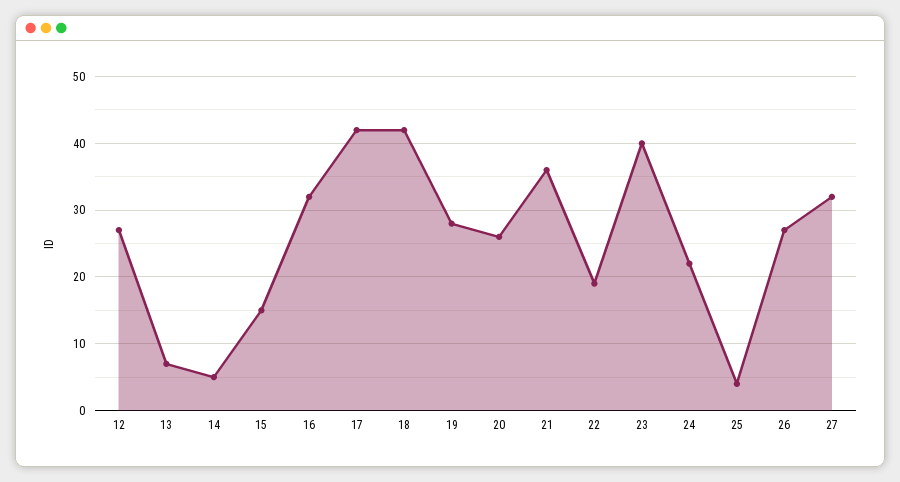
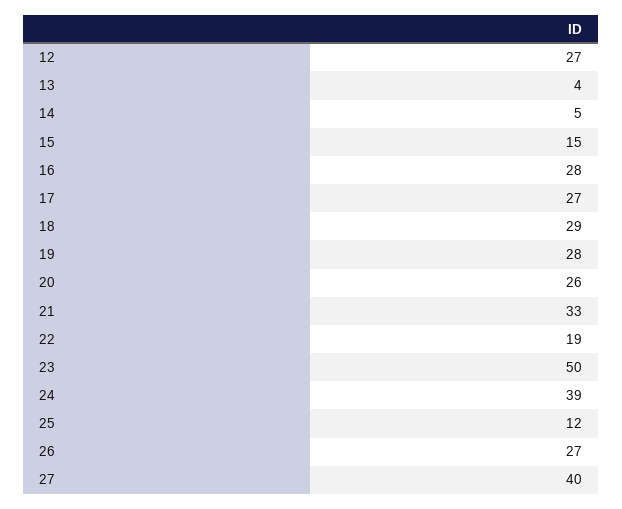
13: 7 -> 4
16: 32 -> 28
17: 42 -> 27
18: 42 -> 29
21: 36 -> 33
23: 40 -> 50
24: 22 -> 39
25: 4 -> 12
27: 32 -> 40

